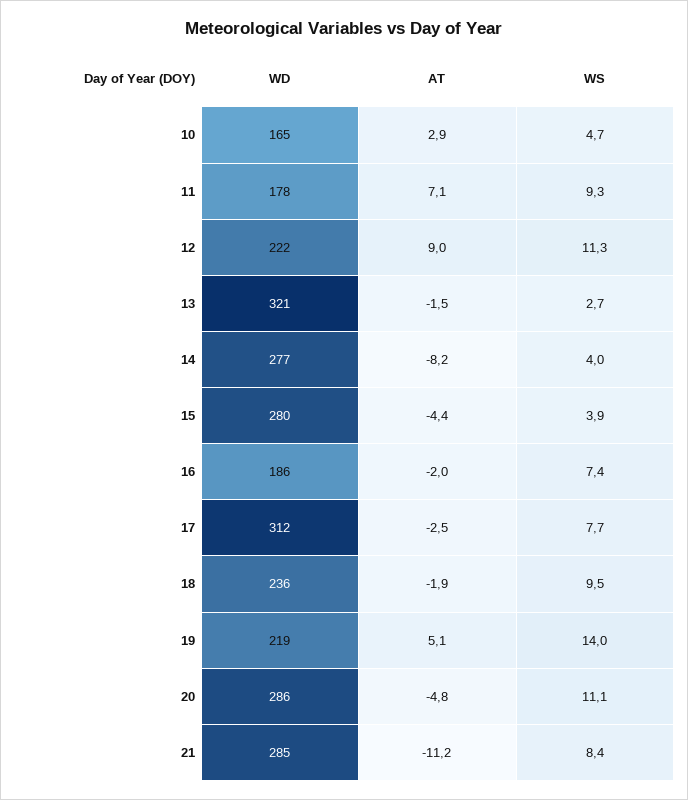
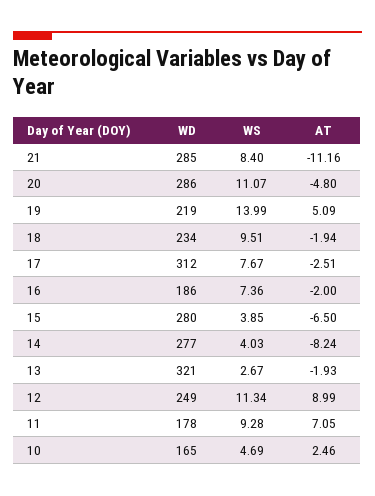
AT, 10: 2.9 -> 2.46
WD, 12: 222 -> 249
AT, 13: -1.5 -> -1.93
AT, 15: -4.4 -> -6.5
WD, 18: 236 -> 234

